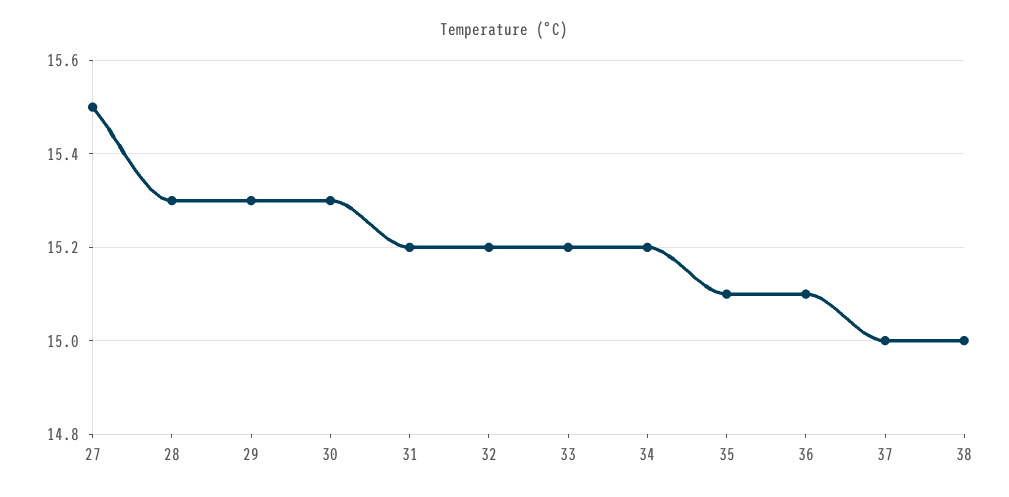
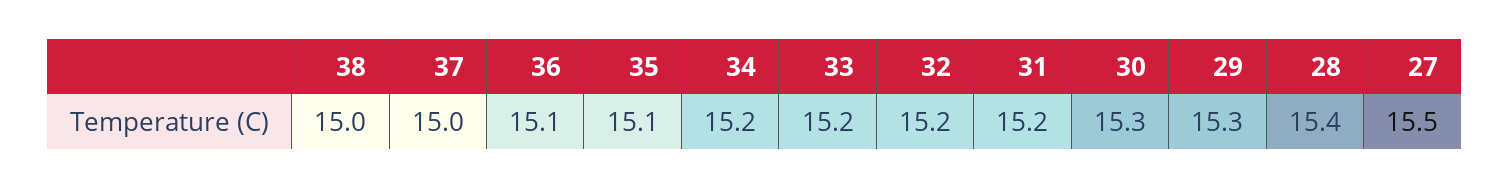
28: 15.3 -> 15.4

